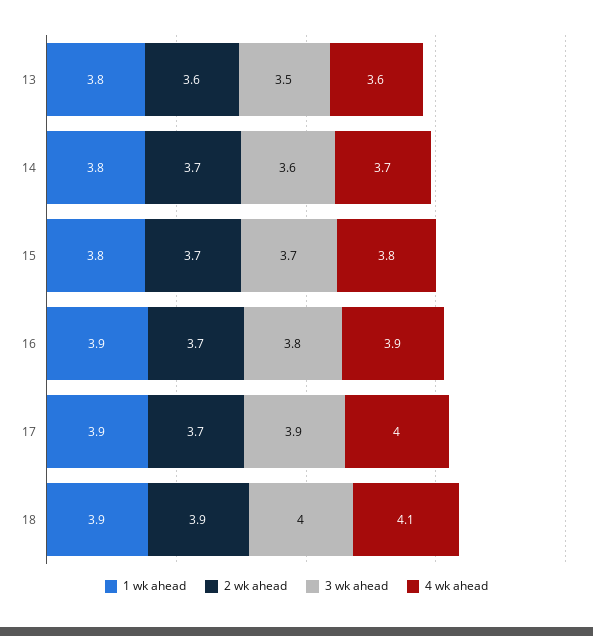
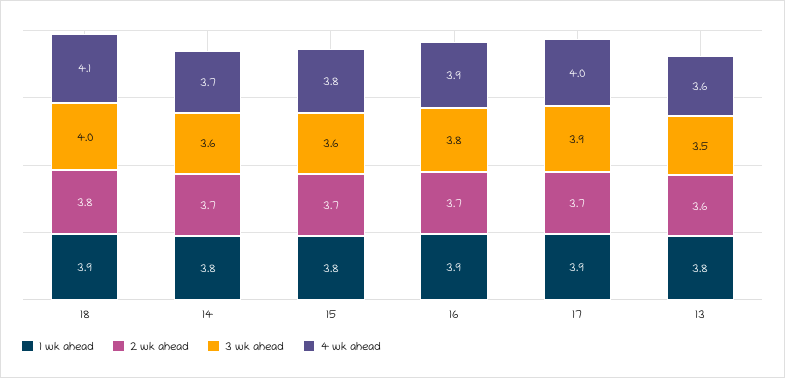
3 wk ahead, 15: 3.7 -> 3.6
2 wk ahead, 18: 3.9 -> 3.8

